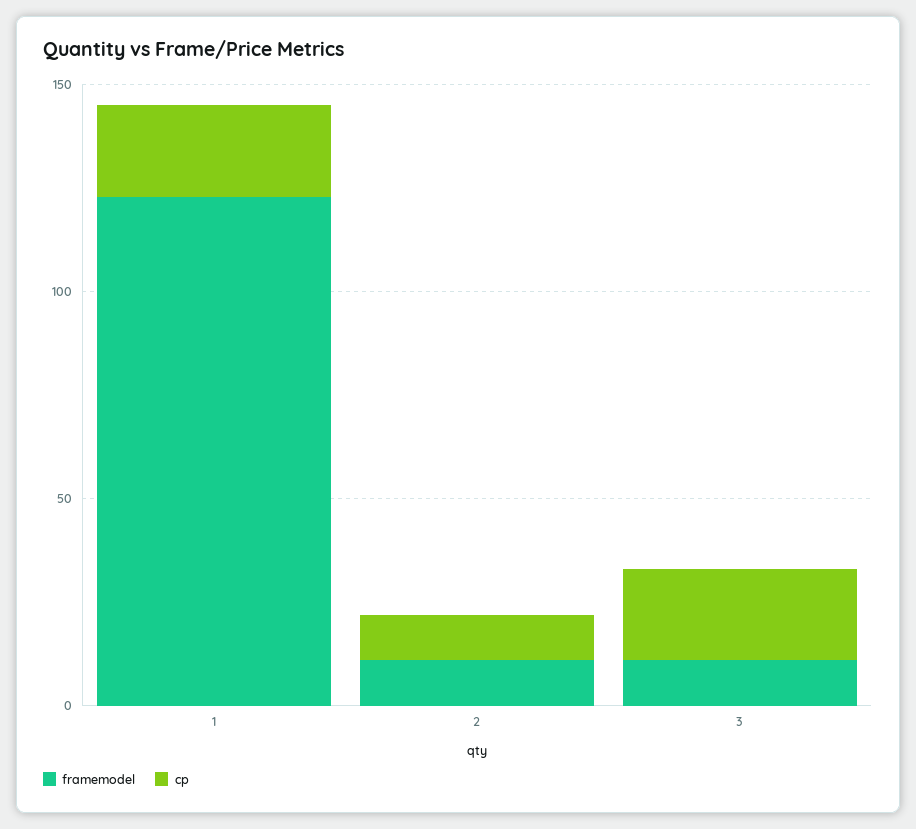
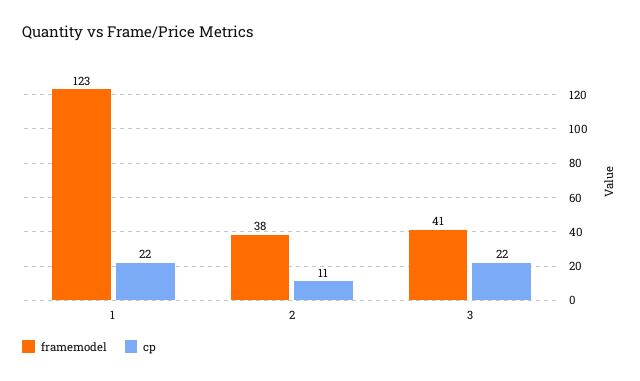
framemodel, 2: 10 -> 38
framemodel, 3: 10 -> 41

